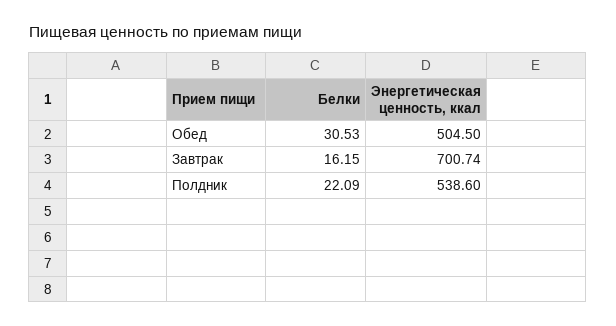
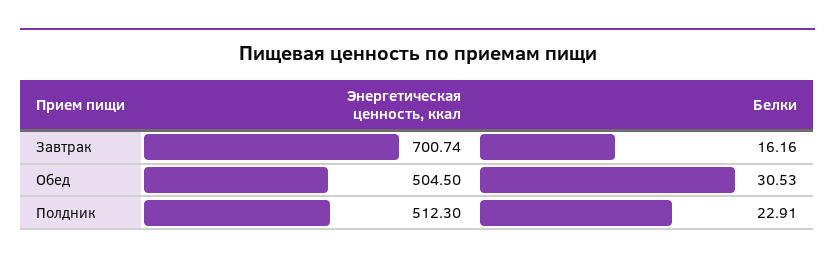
Белки, Завтрак: 16.15 -> 16.16
Белки, Полдник: 22.09 -> 22.91
Энергетическая ценность, ккал, Полдник: 538.6 -> 512.3

